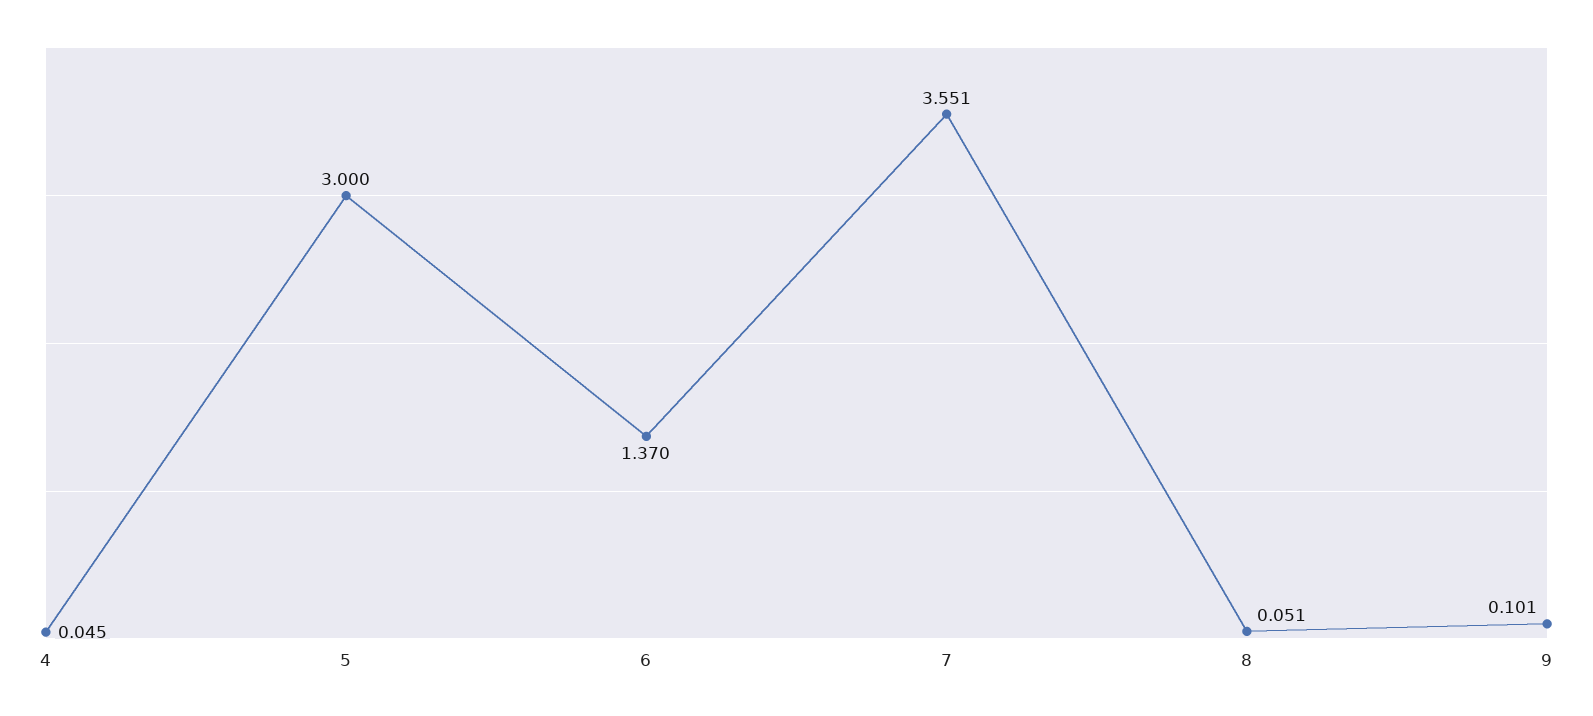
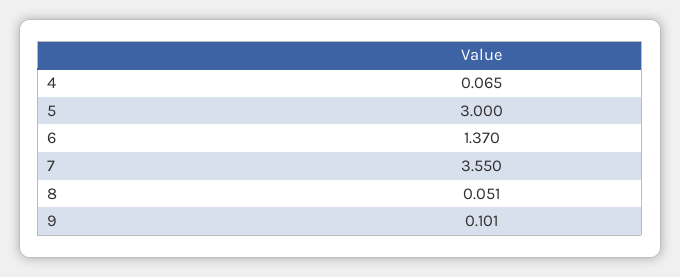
4: 0.045 -> 0.065
7: 3.551 -> 3.55

